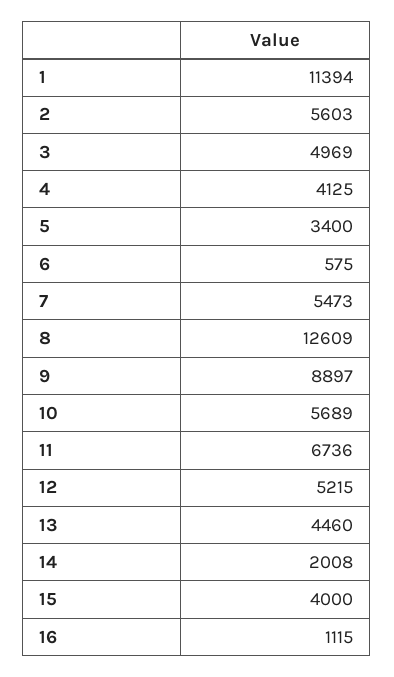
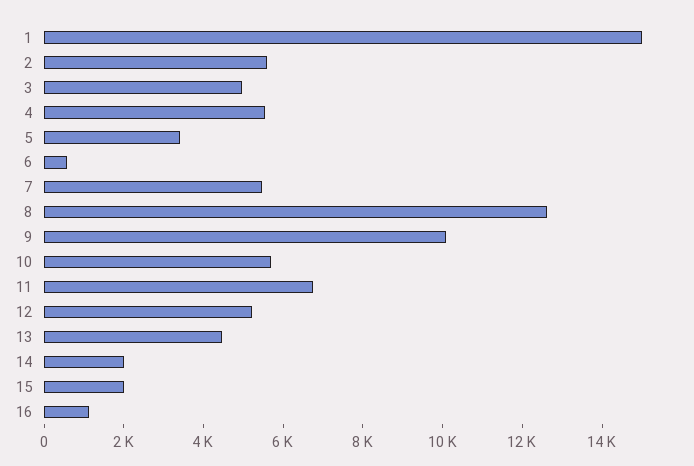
1: 11394 -> 15000
4: 4125 -> 5500
9: 8897 -> 10000
15: 4000 -> 2000

